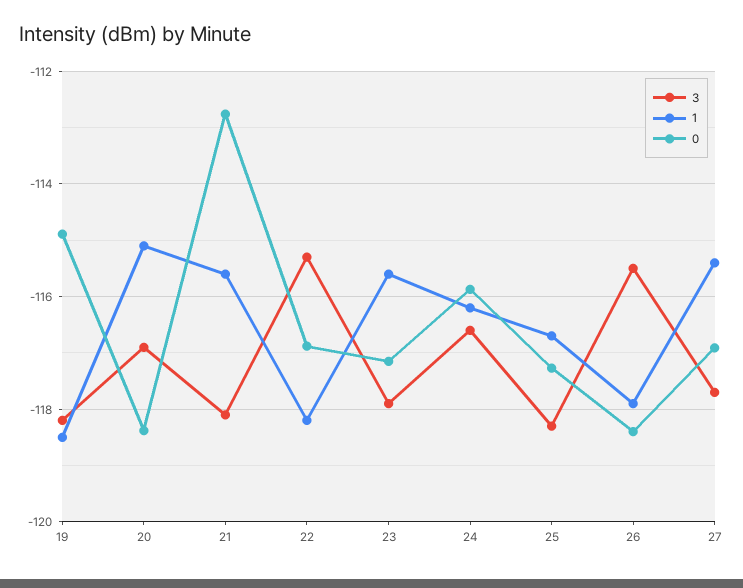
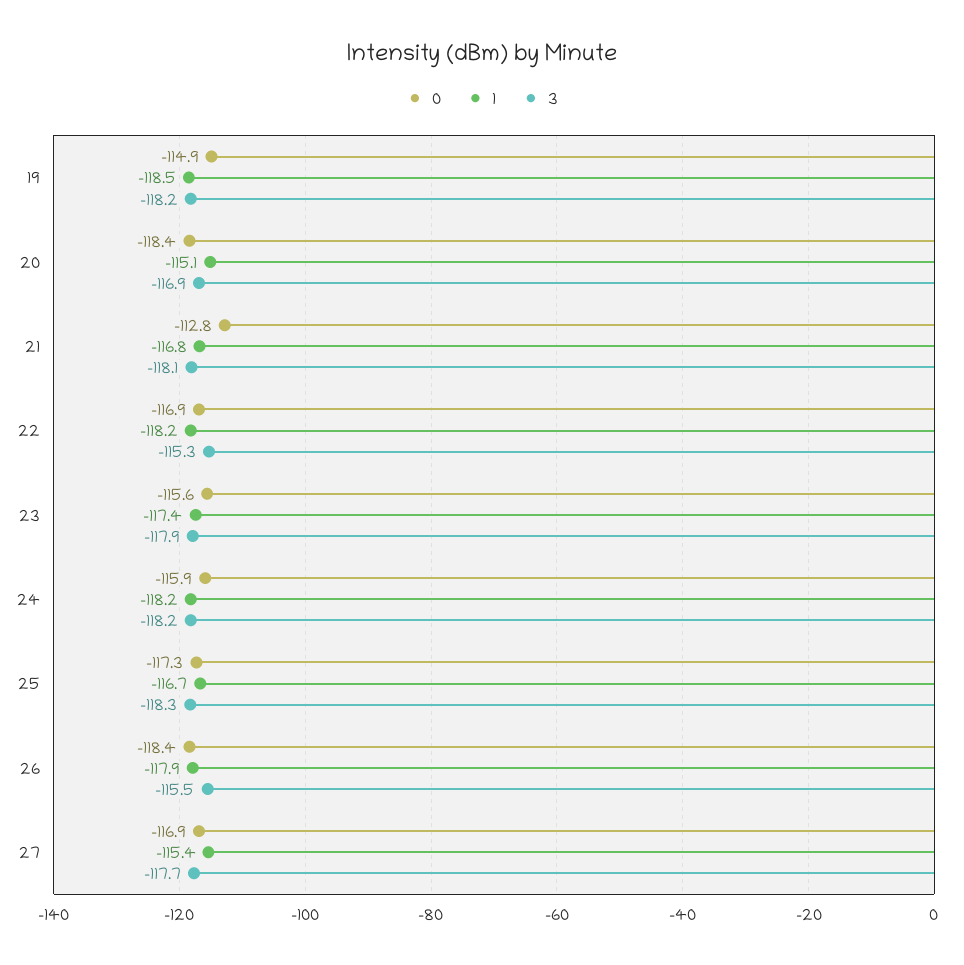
1, 21: -115.6 -> -116.8
1, 23: -115.6 -> -117.4
0, 23: -117.2 -> -115.6
3, 24: -116.6 -> -118.2
1, 24: -116.2 -> -118.2

